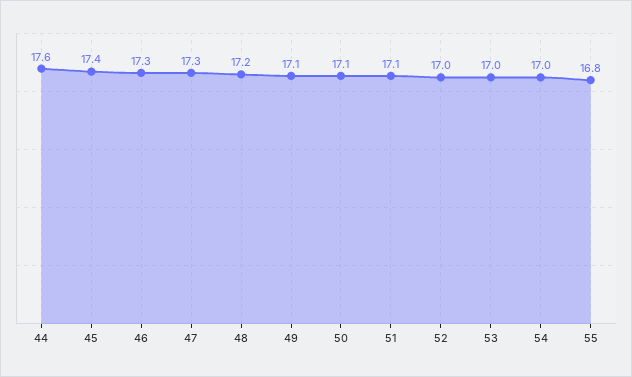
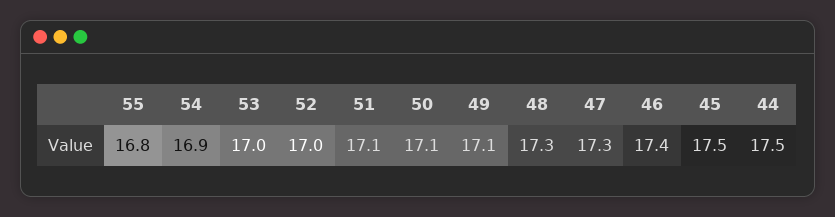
44: 17.6 -> 17.5
45: 17.4 -> 17.5
46: 17.3 -> 17.4
48: 17.2 -> 17.3
54: 17 -> 16.9

